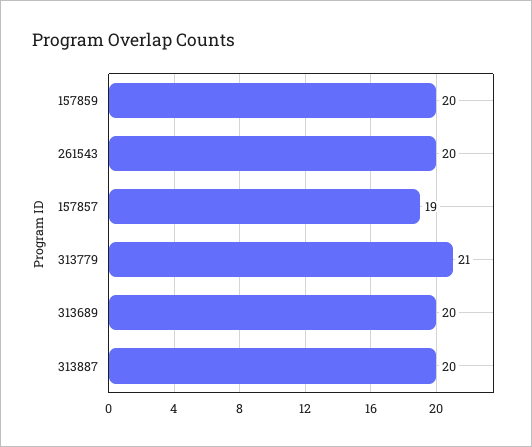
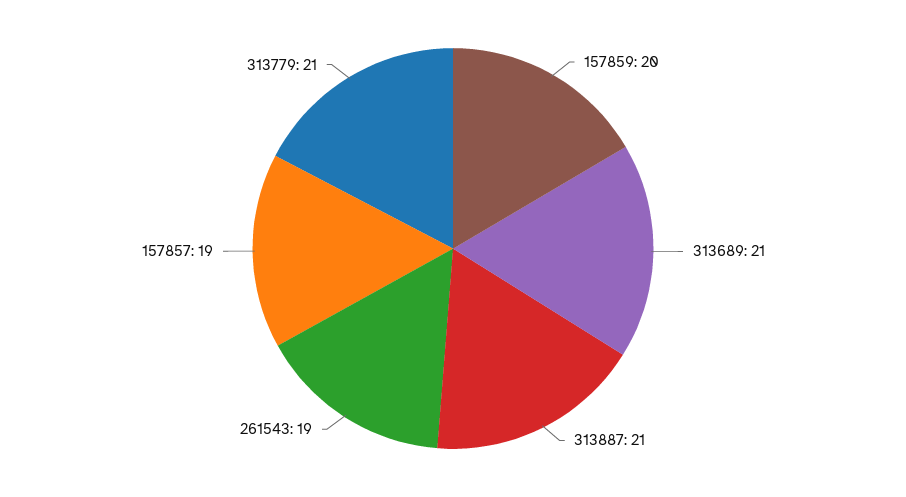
261543: 20 -> 19
313689: 20 -> 21
313887: 20 -> 21

